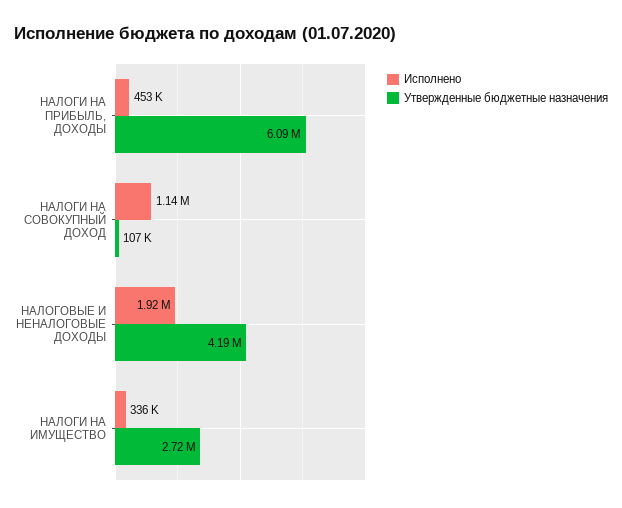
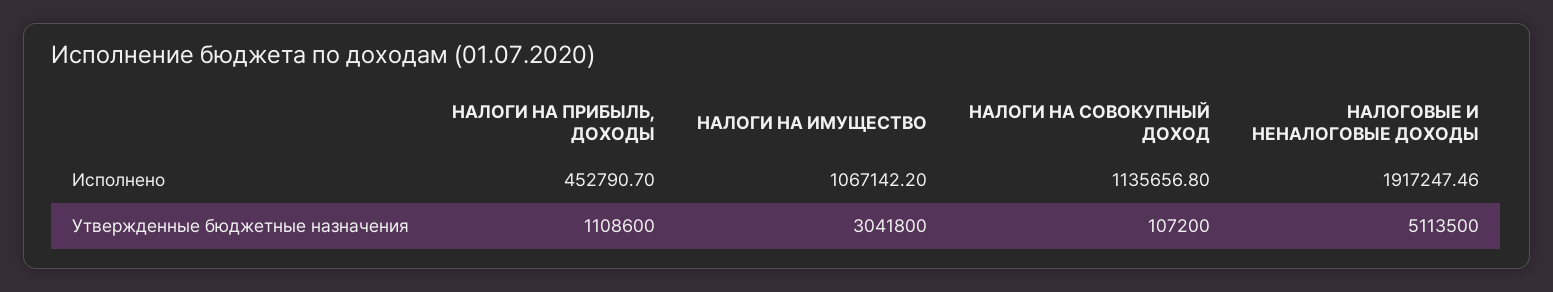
Утвержденные бюджетные назначения, НАЛОГИ НА ПРИБЫЛЬ, ДОХОДЫ: 6090000 -> 1108600
Утвержденные бюджетные назначения, НАЛОГОВЫЕ И НЕНАЛОГОВЫЕ ДОХОДЫ: 4190000 -> 5113500
Исполнено, НАЛОГИ НА ИМУЩЕСТВО: 336000 -> 1067142.2
Утвержденные бюджетные назначения, НАЛОГИ НА ИМУЩЕСТВО: 2720000 -> 3041800

